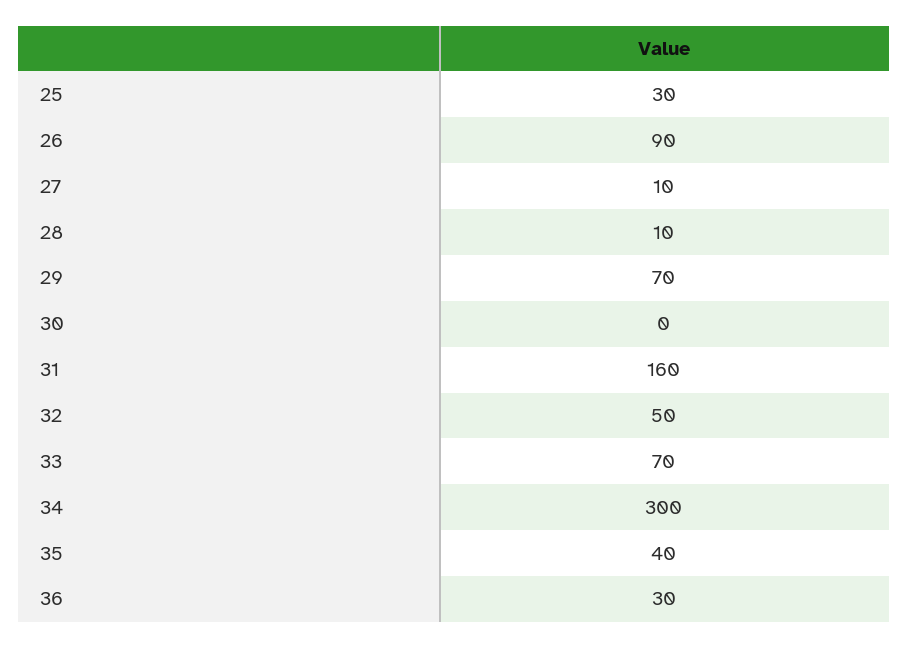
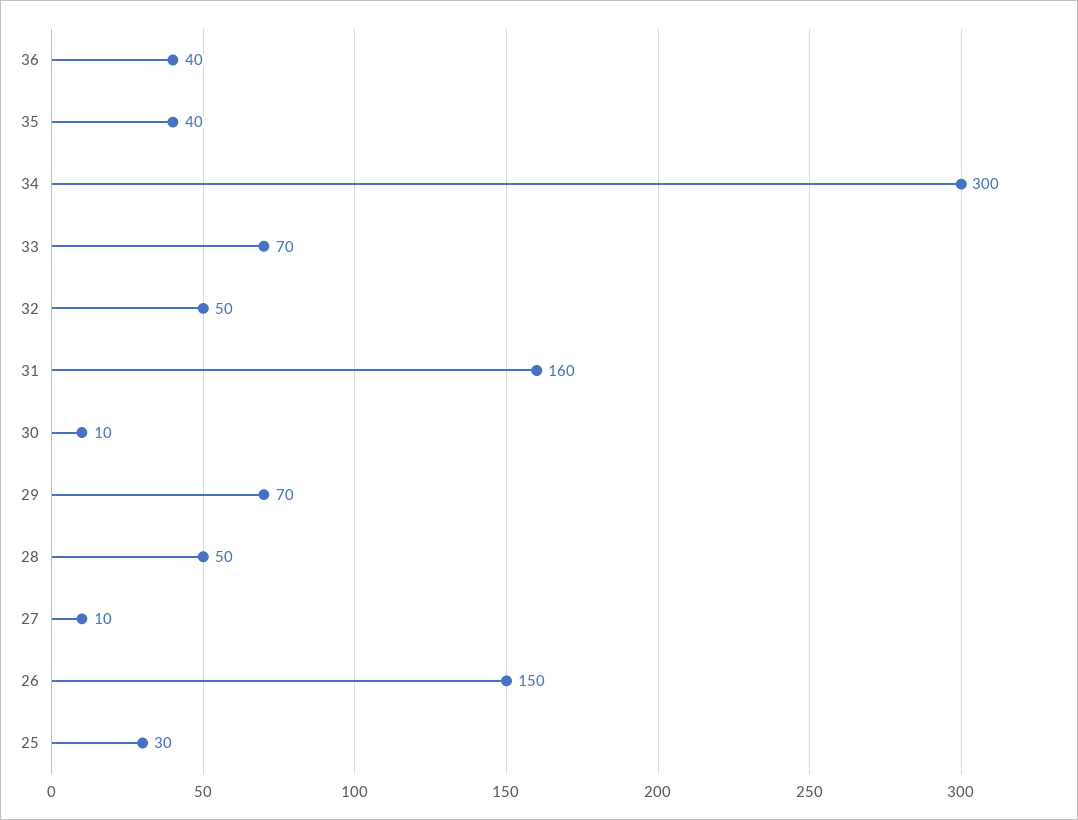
26: 90 -> 150
28: 10 -> 50
30: 0 -> 10
36: 30 -> 40

